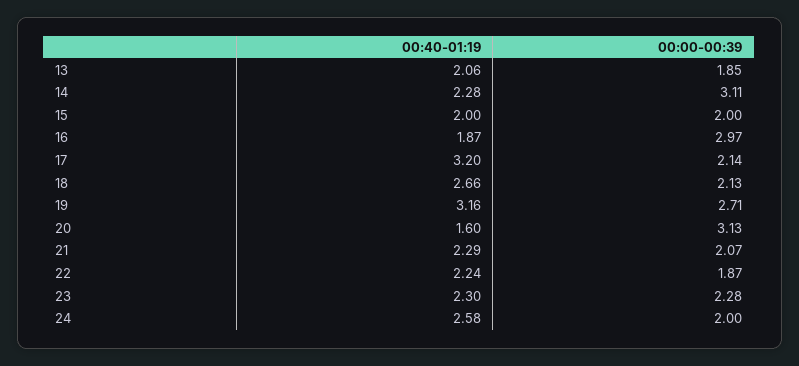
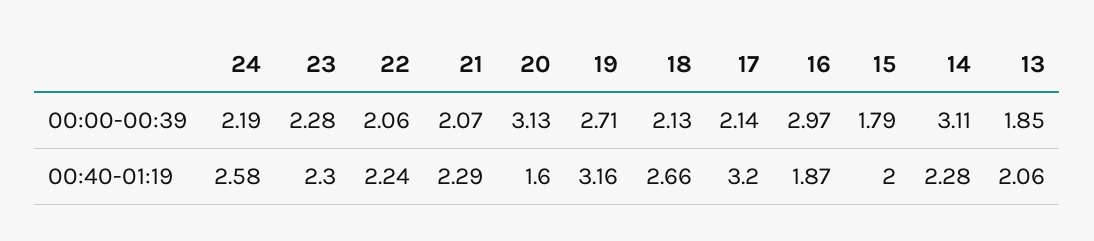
00:00-00:39, 15: 2 -> 1.79
00:00-00:39, 22: 1.87 -> 2.06
00:00-00:39, 24: 2 -> 2.19

